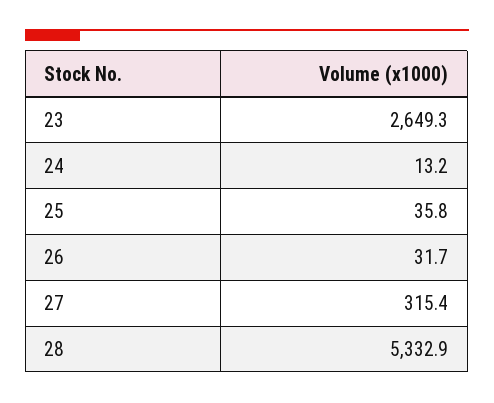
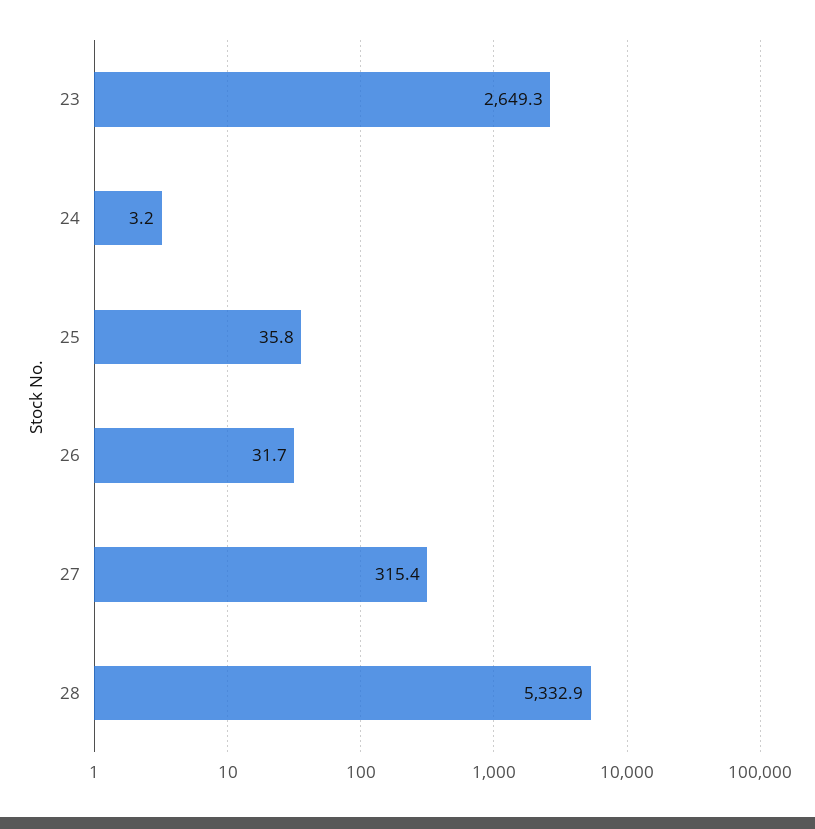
24: 13.2 -> 3.2

